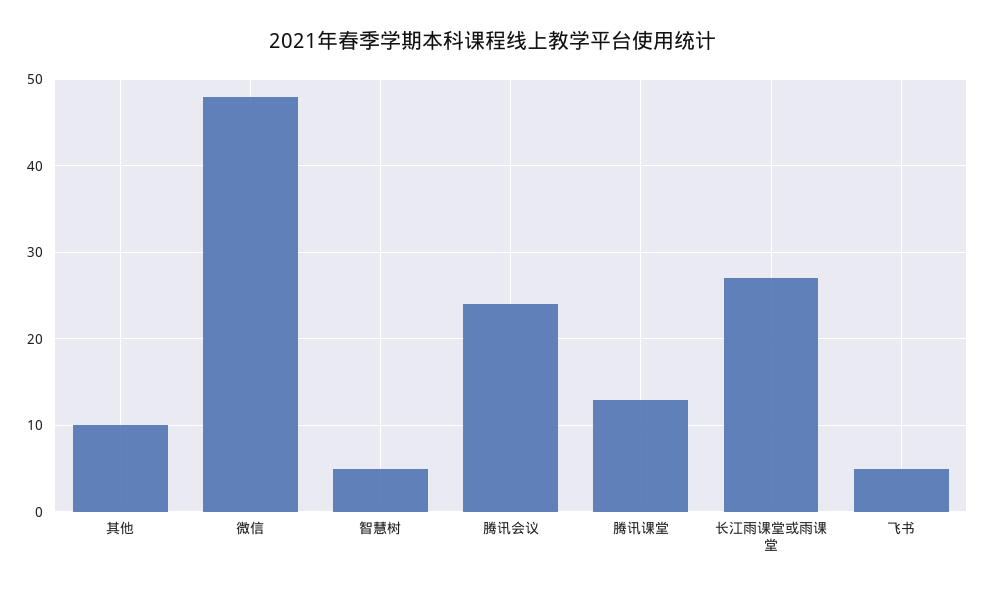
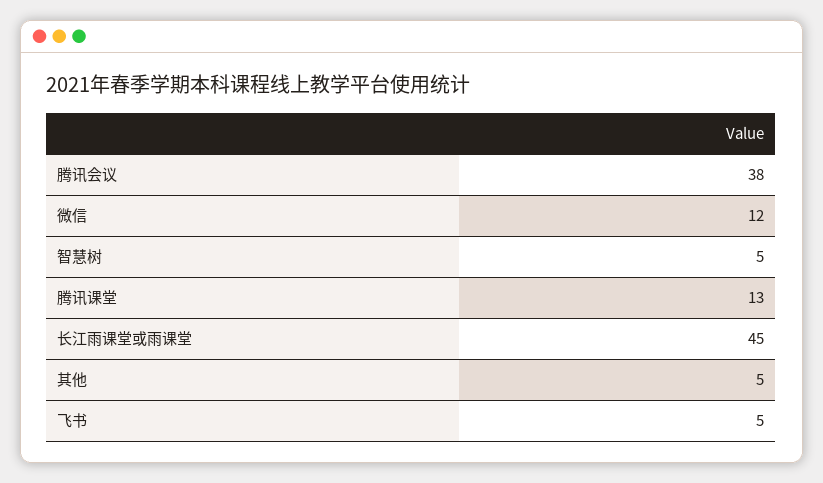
其他: 10 -> 5
微信: 48 -> 12
腾讯会议: 24 -> 38
长江雨课堂或雨课堂: 27 -> 45

